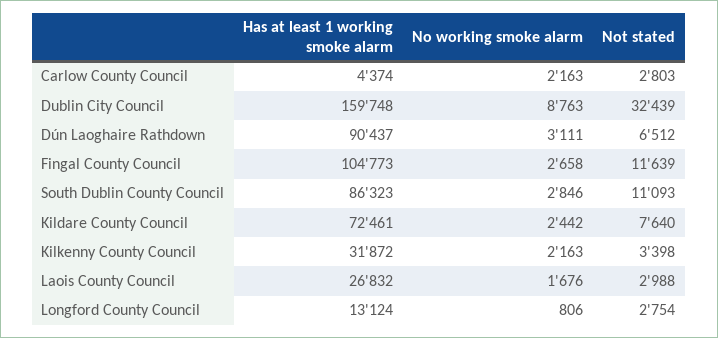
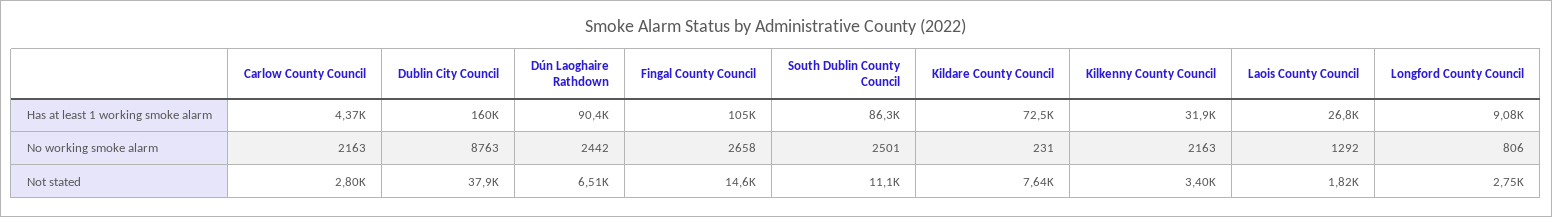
Not stated, Dublin City Council: 32439 -> 37900
No working smoke alarm, Dún Laoghaire Rathdown: 3111 -> 2442
Not stated, Fingal County Council: 11639 -> 14600
No working smoke alarm, South Dublin County Council: 2846 -> 2501
No working smoke alarm, Kildare County Council: 2442 -> 231
No working smoke alarm, Laois County Council: 1676 -> 1292
Not stated, Laois County Council: 2988 -> 1820
Has at least 1 working smoke alarm, Longford County Council: 13124 -> 9080

